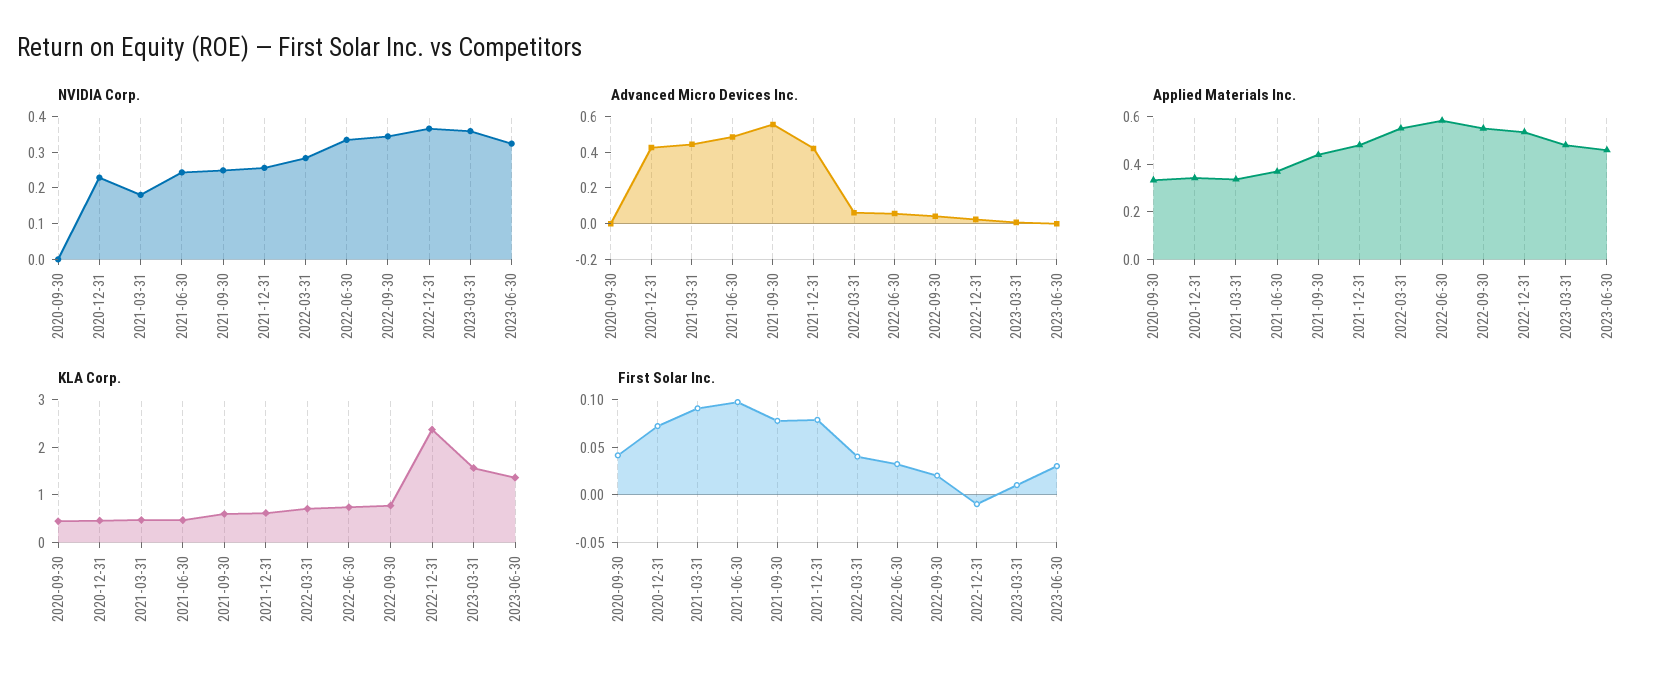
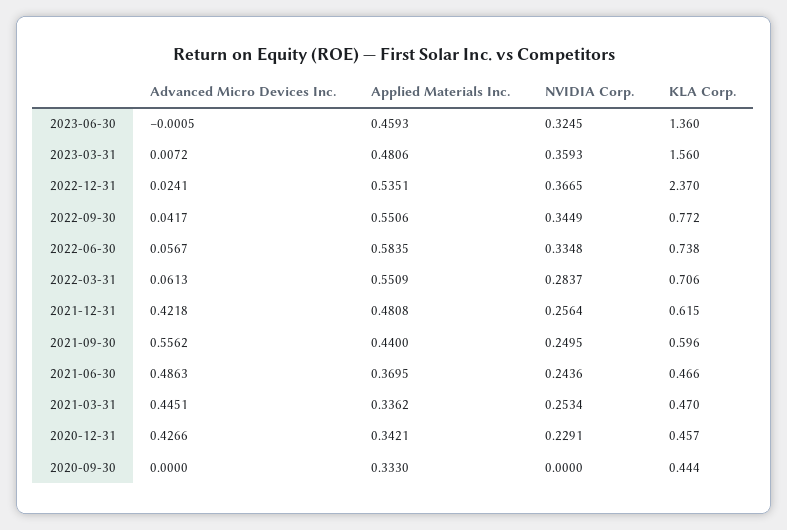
NVIDIA Corp., 2021-03-31: 0.175 -> 0.2534
First Solar Inc., 2020-09-30: 0.04 -> none
First Solar Inc., 2020-12-31: 0.07 -> none
First Solar Inc., 2021-03-31: 0.09 -> none
First Solar Inc., 2021-06-30: 0.1 -> none
First Solar Inc., 2021-09-30: 0.08 -> none
First Solar Inc., 2021-12-31: 0.08 -> none
First Solar Inc., 2022-03-31: 0.04 -> none
First Solar Inc., 2022-06-30: 0.03 -> none
First Solar Inc., 2022-09-30: 0.02 -> none
First Solar Inc., 2022-12-31: -0.01 -> none
First Solar Inc., 2023-03-31: 0.01 -> none
First Solar Inc., 2023-06-30: 0.03 -> none

